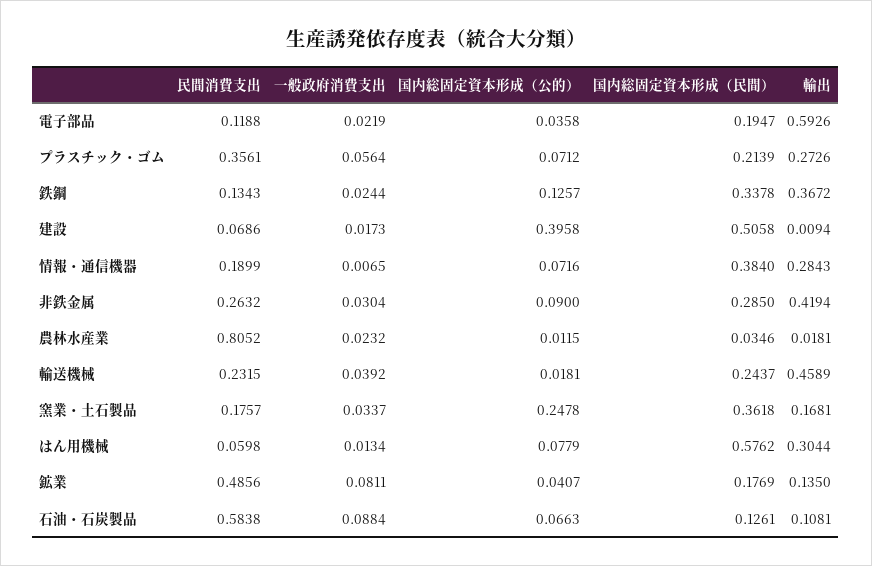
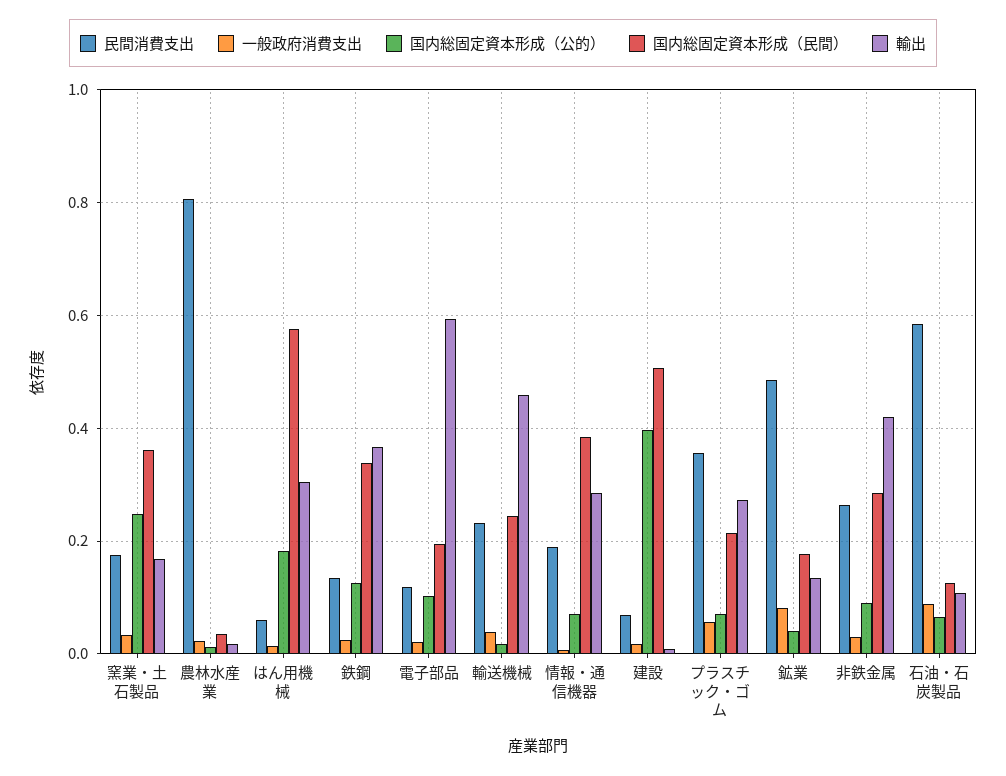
国内総固定資本形成（公的）, 電子部品: 0.0358 -> 0.1
国内総固定資本形成（公的）, はん用機械: 0.0779 -> 0.18

